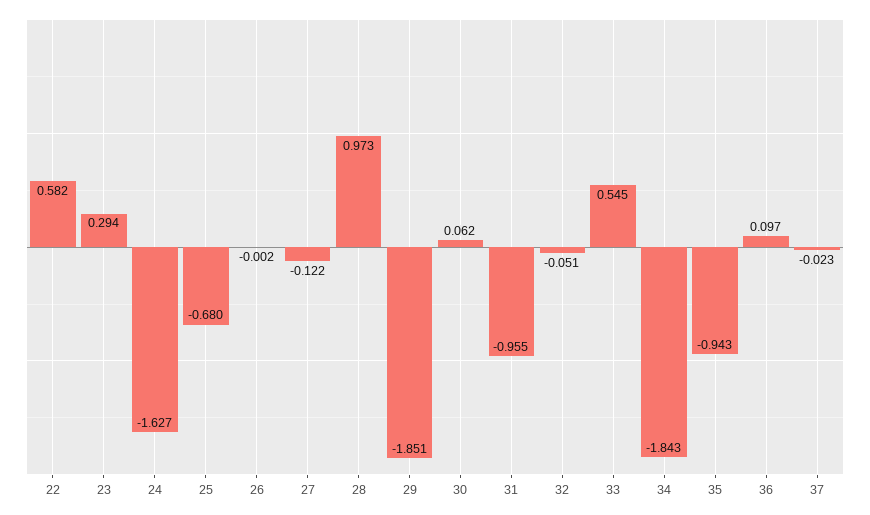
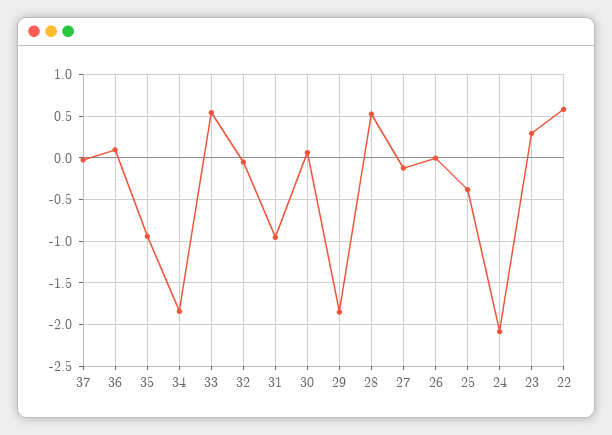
24: -1.627 -> -2.1
25: -0.68 -> -0.4
28: 0.973 -> 0.5

